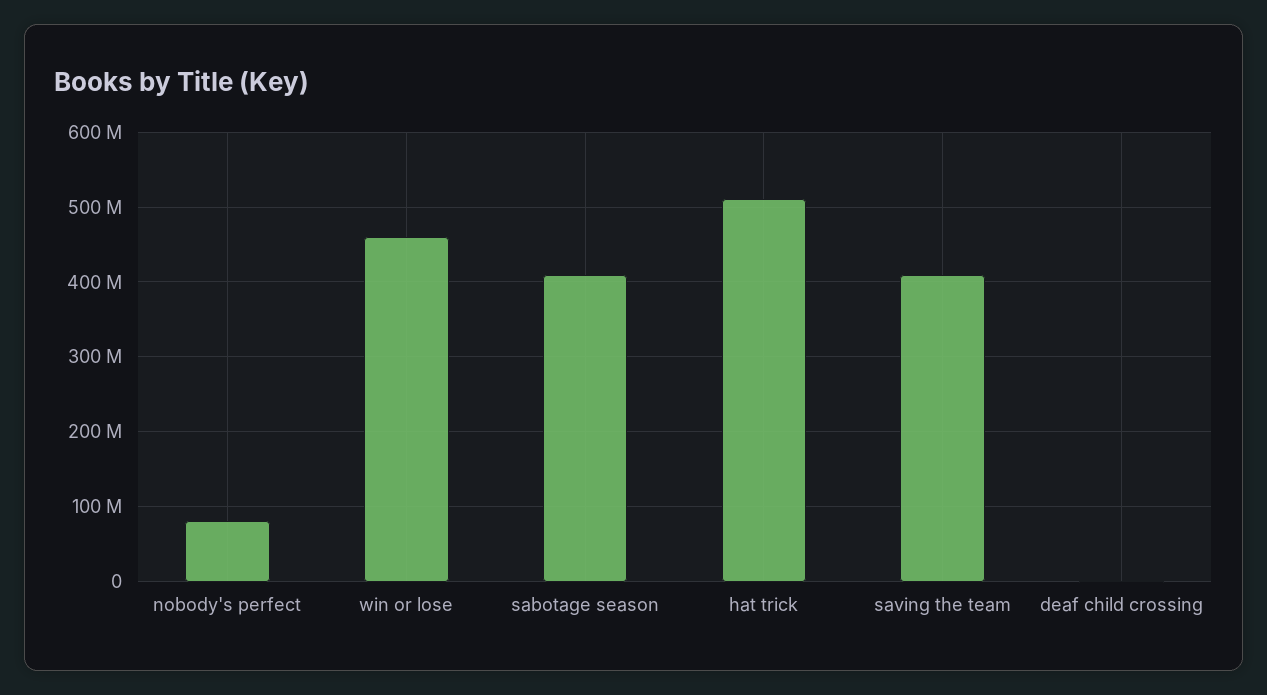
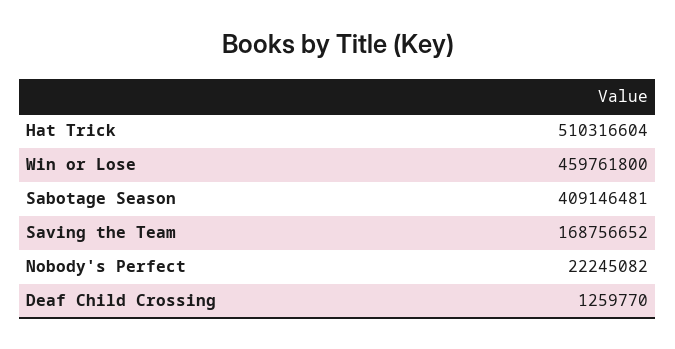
nobody's perfect: 80000000 -> 22245082
saving the team: 410000000 -> 168756652

